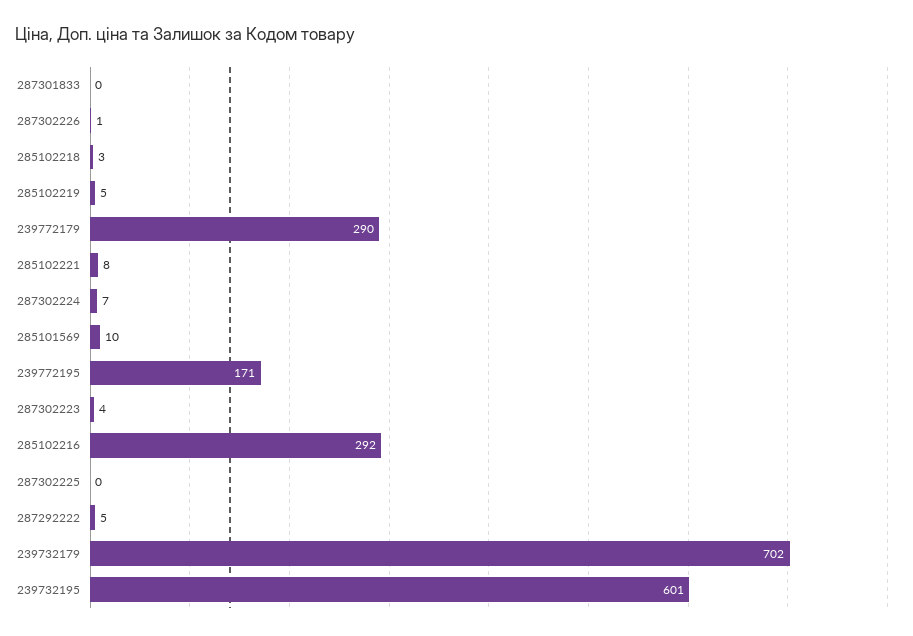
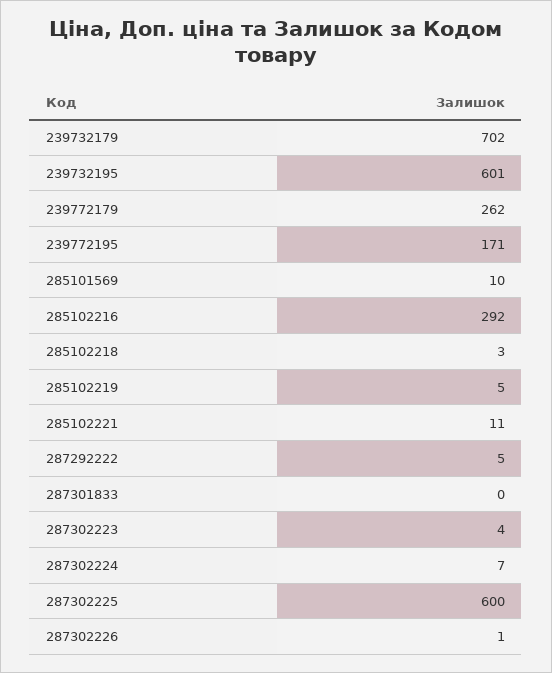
239772179: 290 -> 262
285102221: 8 -> 11
287302225: 0 -> 600

